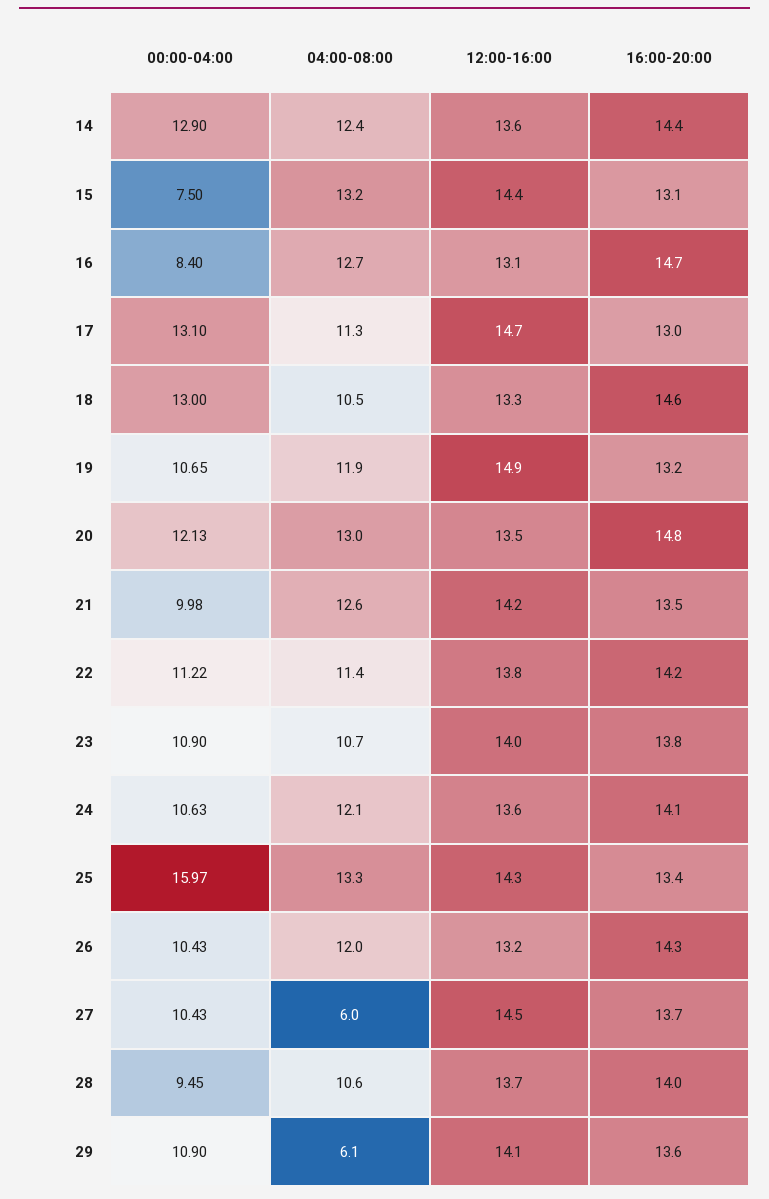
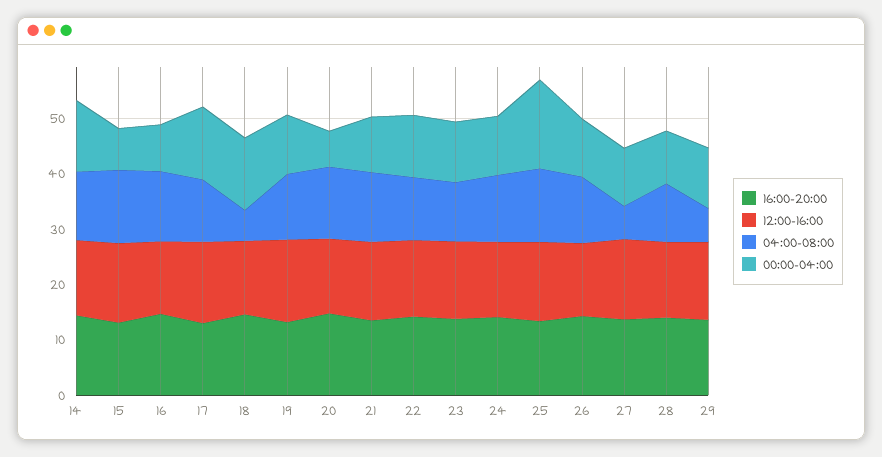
04:00-08:00, 18: 10.5 -> 6
00:00-04:00, 20: 12.13 -> 6

